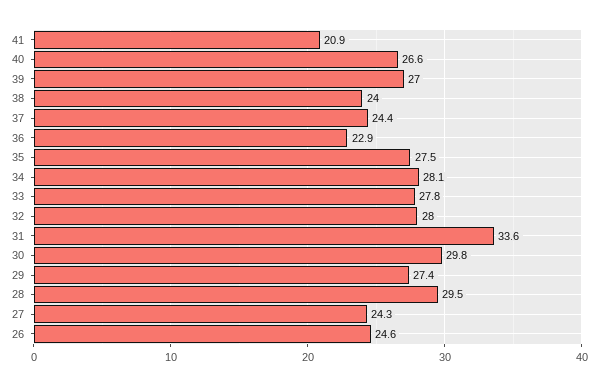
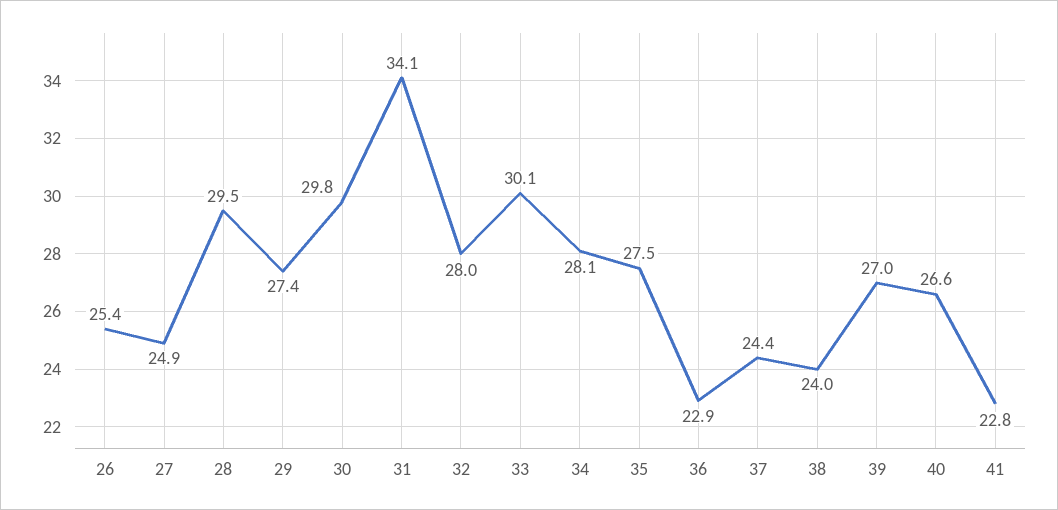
41: 20.9 -> 22.8
33: 27.8 -> 30.1
31: 33.6 -> 34.1
27: 24.3 -> 24.9
26: 24.6 -> 25.4

